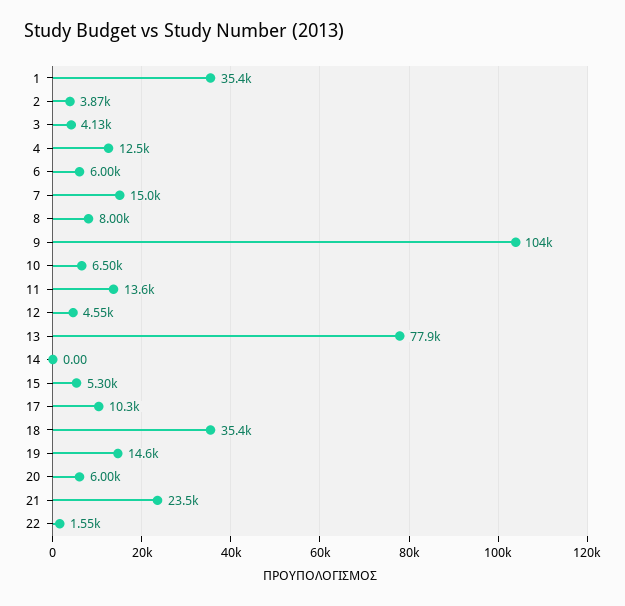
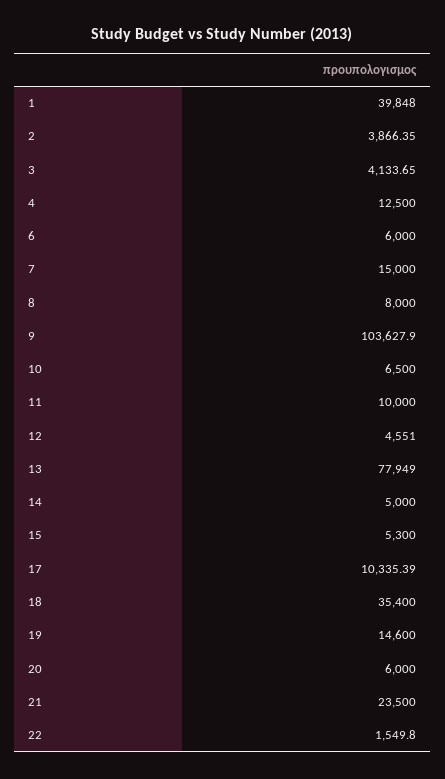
1: 35400 -> 39848
11: 13600 -> 10000
14: 0 -> 5000

